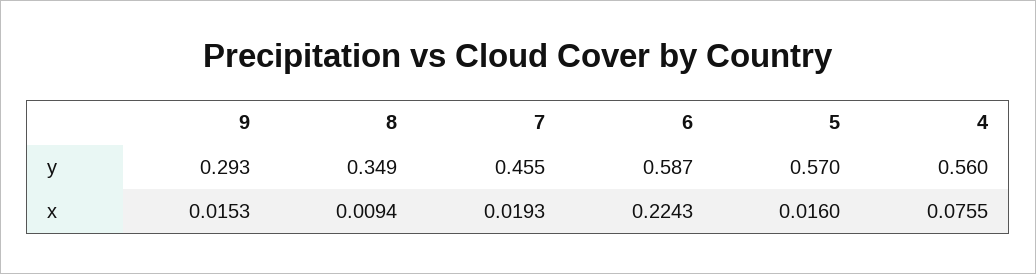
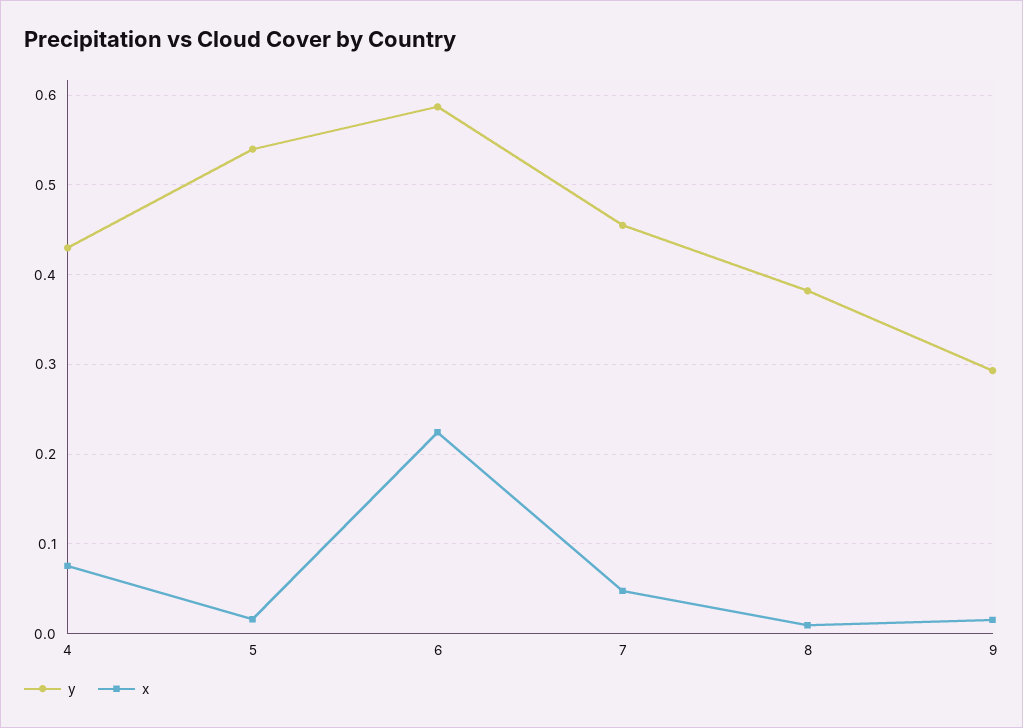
y, 8: 0.349 -> 0.38
y, 5: 0.57 -> 0.54
y, 4: 0.56 -> 0.43
x, 7: 0.0193 -> 0.05

